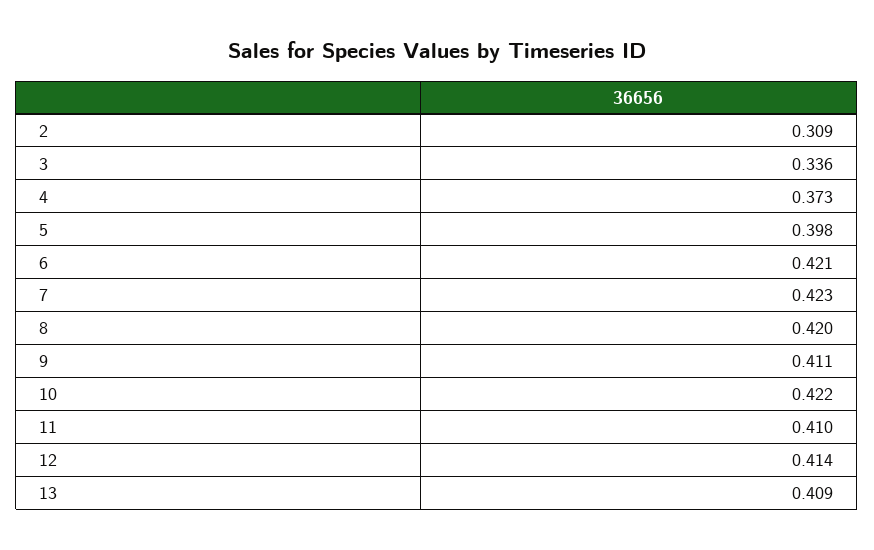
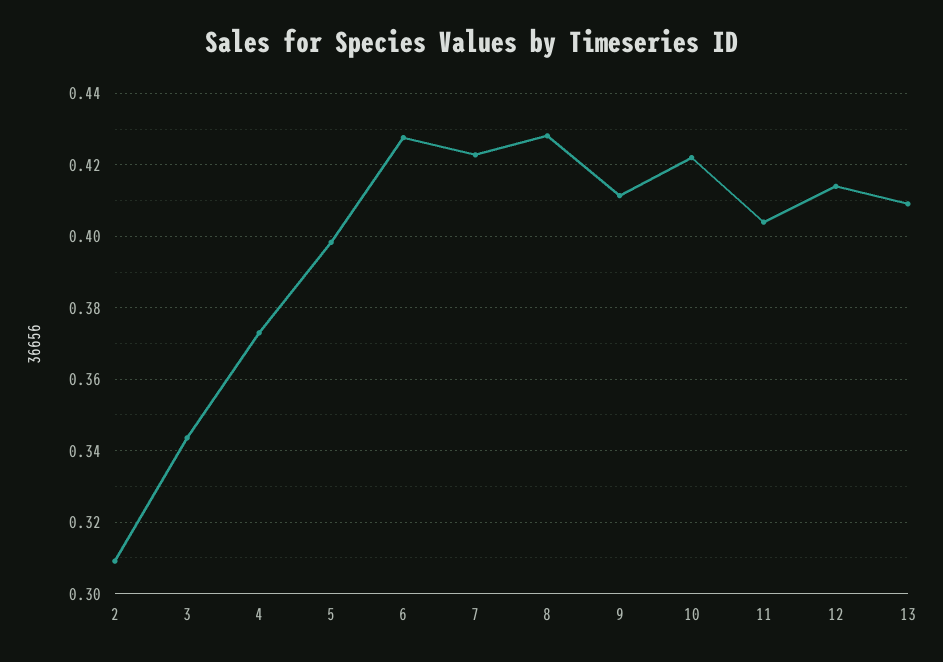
3: 0.336 -> 0.344
6: 0.421 -> 0.428
8: 0.42 -> 0.428
11: 0.41 -> 0.404

